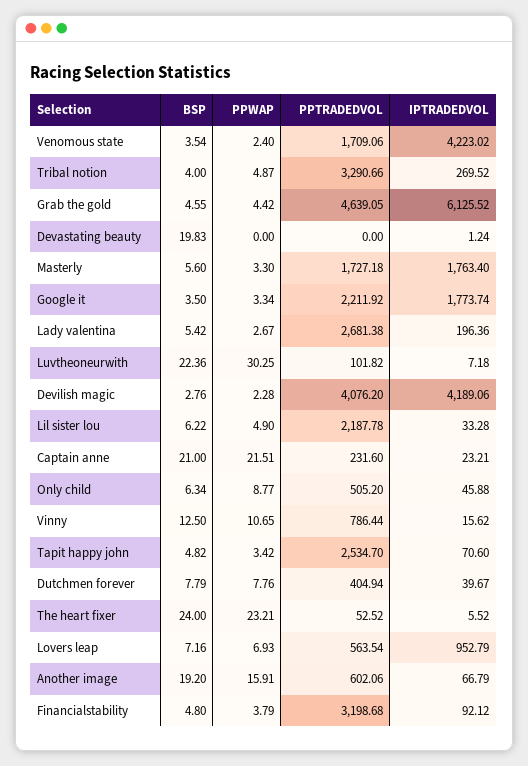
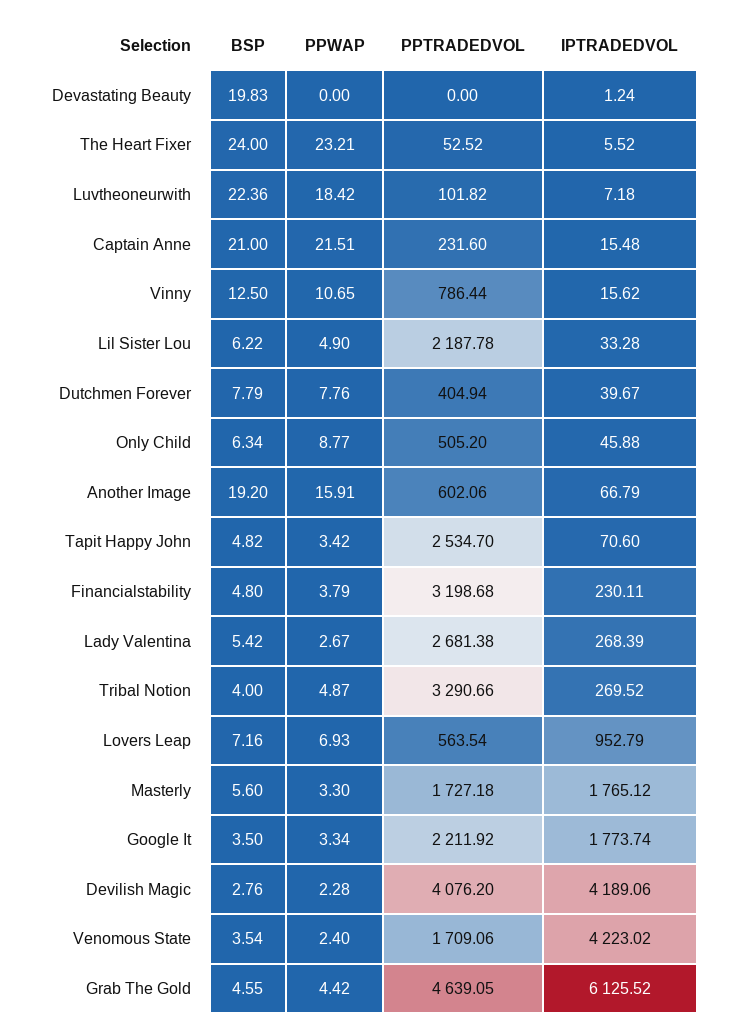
IPTRADEDVOL, Masterly: 1763.4 -> 1765.12
IPTRADEDVOL, Lady valentina: 196.36 -> 268.39
PPWAP, Luvtheoneurwith: 30.25 -> 18.42
IPTRADEDVOL, Captain anne: 23.21 -> 15.48
IPTRADEDVOL, Financialstability: 92.12 -> 230.11

